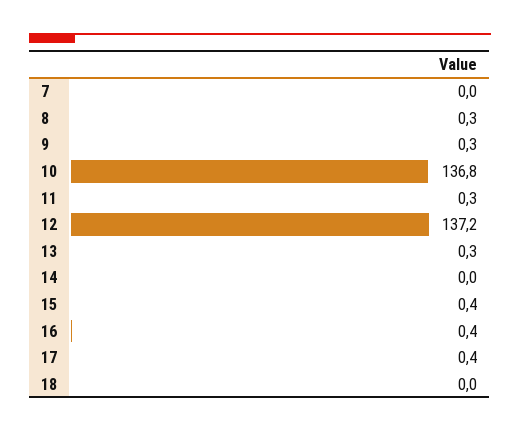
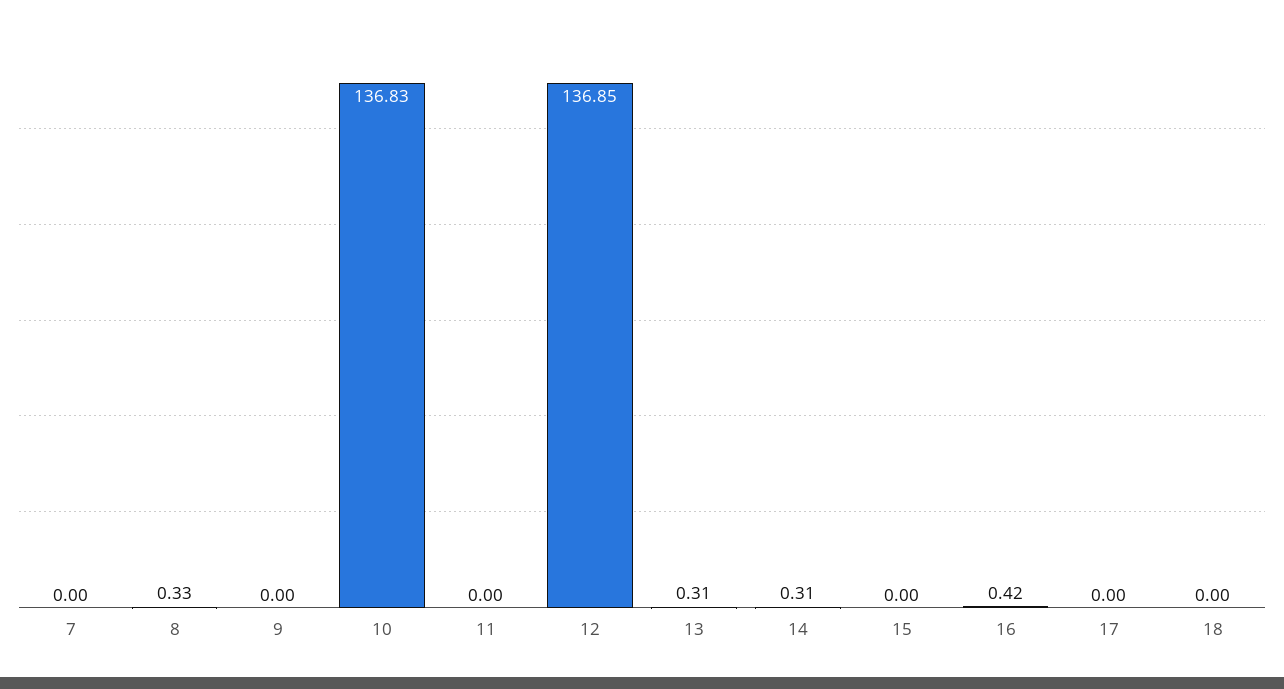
9: 0.3 -> 0
11: 0.3 -> 0
12: 137.2 -> 136.85
14: 0 -> 0.31
15: 0.4 -> 0
17: 0.4 -> 0

